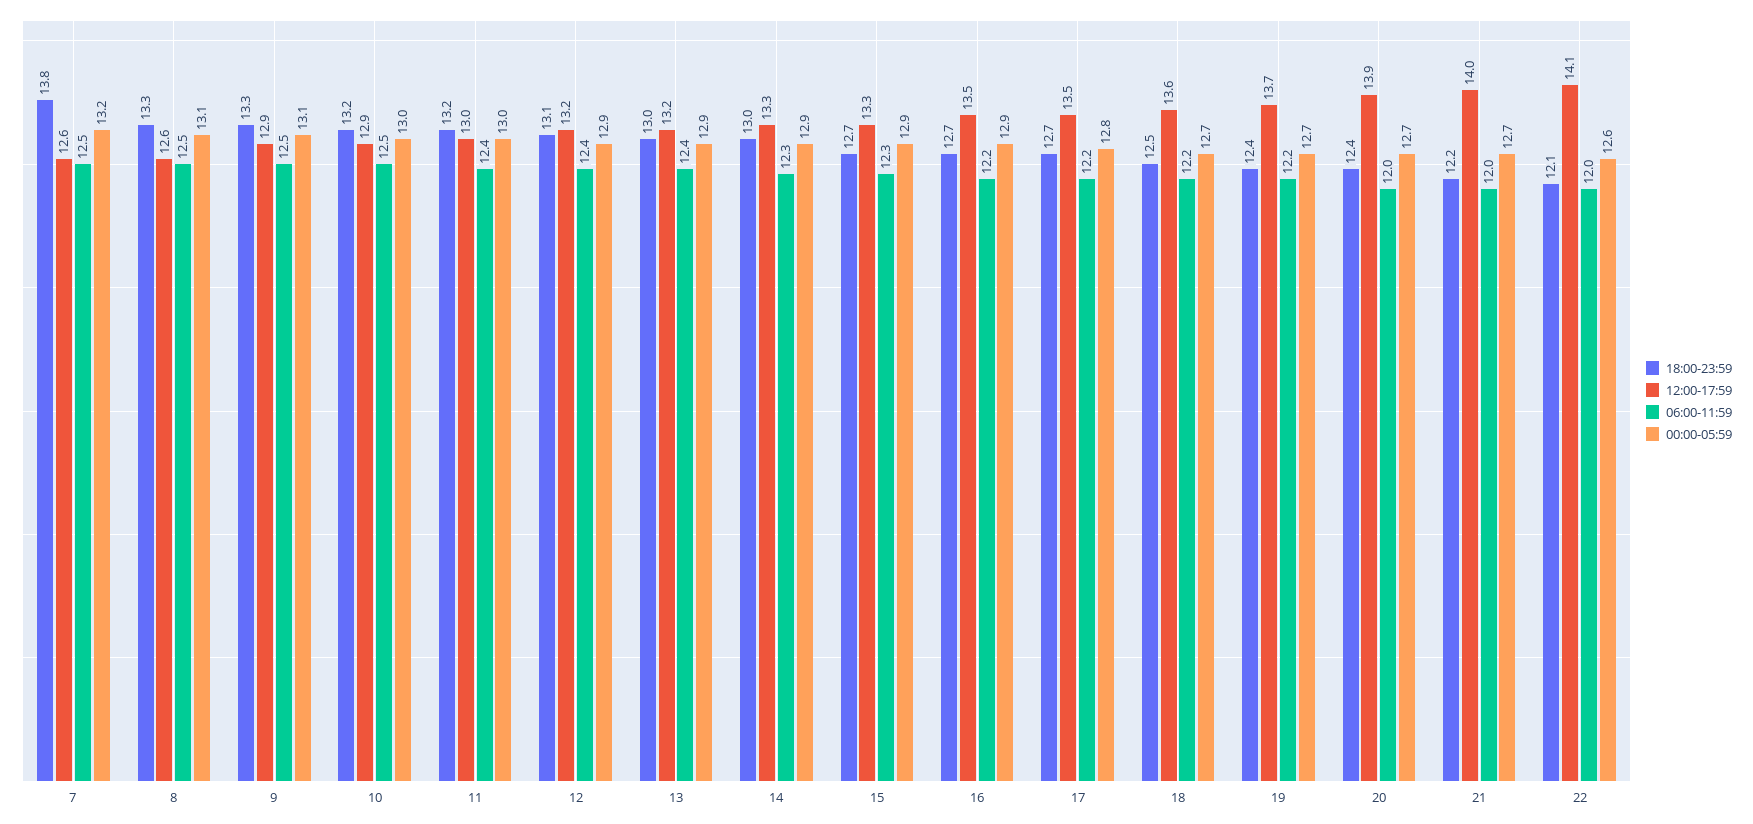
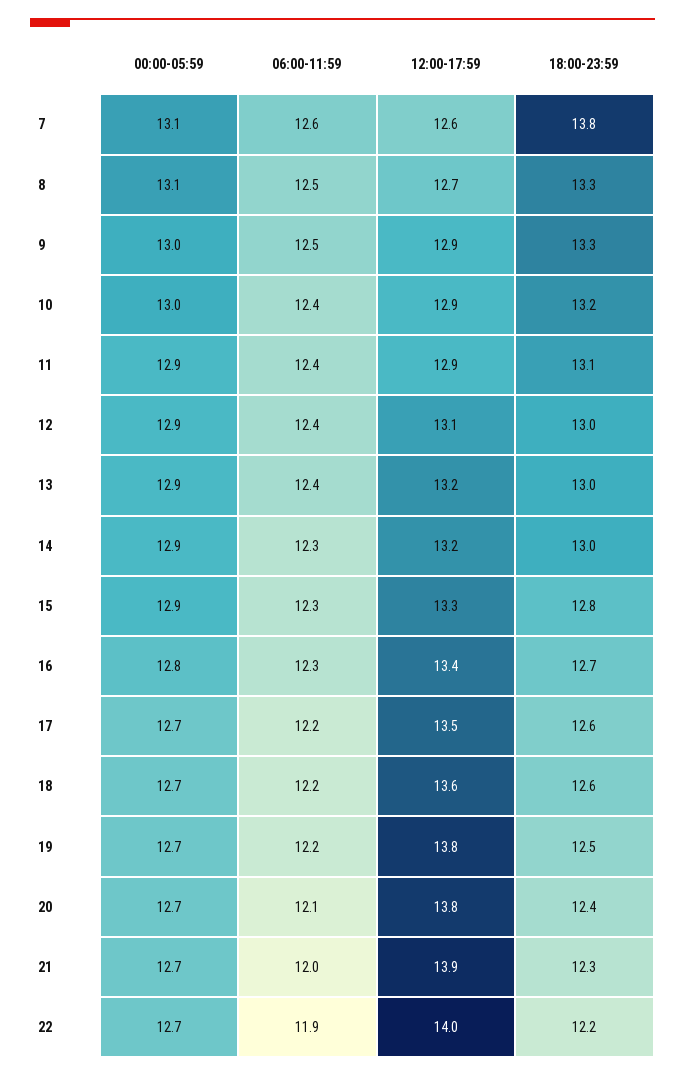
06:00-11:59, 7: 12.5 -> 12.6
00:00-05:59, 7: 13.2 -> 13.1
12:00-17:59, 8: 12.6 -> 12.7
00:00-05:59, 9: 13.1 -> 13
06:00-11:59, 10: 12.5 -> 12.4
18:00-23:59, 11: 13.2 -> 13.1
12:00-17:59, 11: 13 -> 12.9
00:00-05:59, 11: 13 -> 12.9
18:00-23:59, 12: 13.1 -> 13
12:00-17:59, 12: 13.2 -> 13.1
12:00-17:59, 14: 13.3 -> 13.2
18:00-23:59, 15: 12.7 -> 12.8
12:00-17:59, 16: 13.5 -> 13.4
06:00-11:59, 16: 12.2 -> 12.3
00:00-05:59, 16: 12.9 -> 12.8
18:00-23:59, 17: 12.7 -> 12.6
00:00-05:59, 17: 12.8 -> 12.7
18:00-23:59, 18: 12.5 -> 12.6
18:00-23:59, 19: 12.4 -> 12.5
12:00-17:59, 19: 13.7 -> 13.8
12:00-17:59, 20: 13.9 -> 13.8
06:00-11:59, 20: 12 -> 12.1
18:00-23:59, 21: 12.2 -> 12.3
12:00-17:59, 21: 14 -> 13.9
18:00-23:59, 22: 12.1 -> 12.2
12:00-17:59, 22: 14.1 -> 14
06:00-11:59, 22: 12 -> 11.9
00:00-05:59, 22: 12.6 -> 12.7

